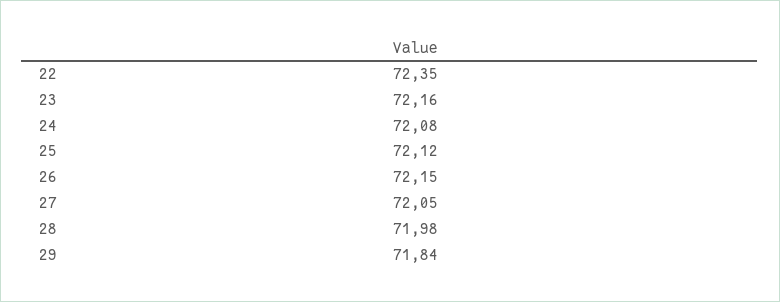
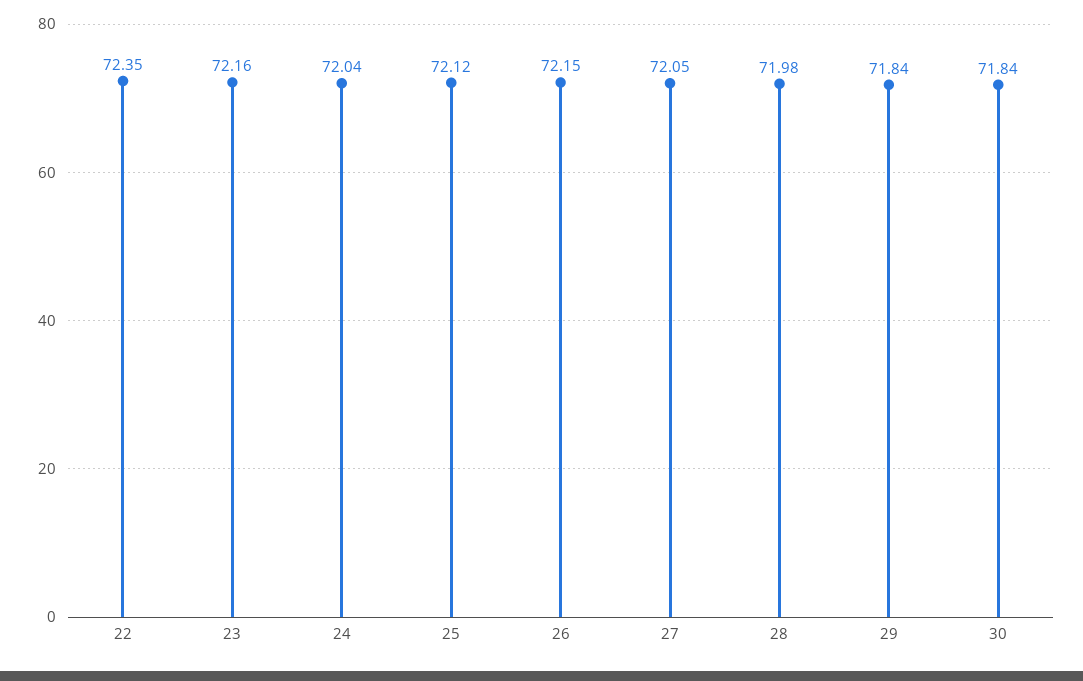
24: 72.08 -> 72.04
30: none -> 71.84

